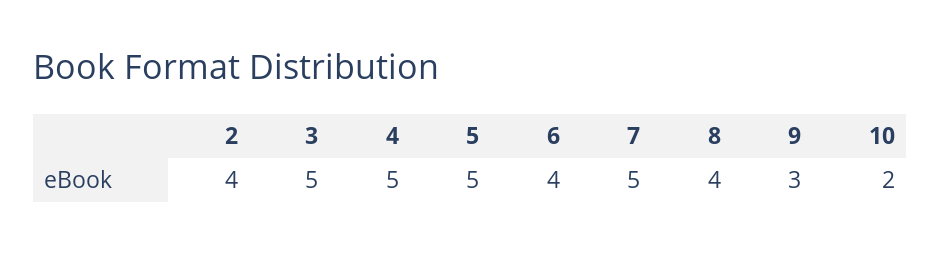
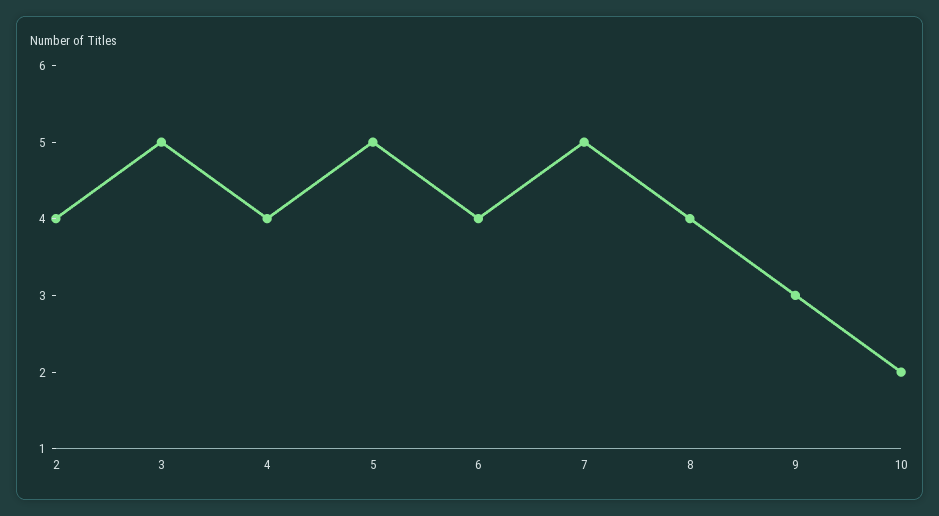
4: 5 -> 4

